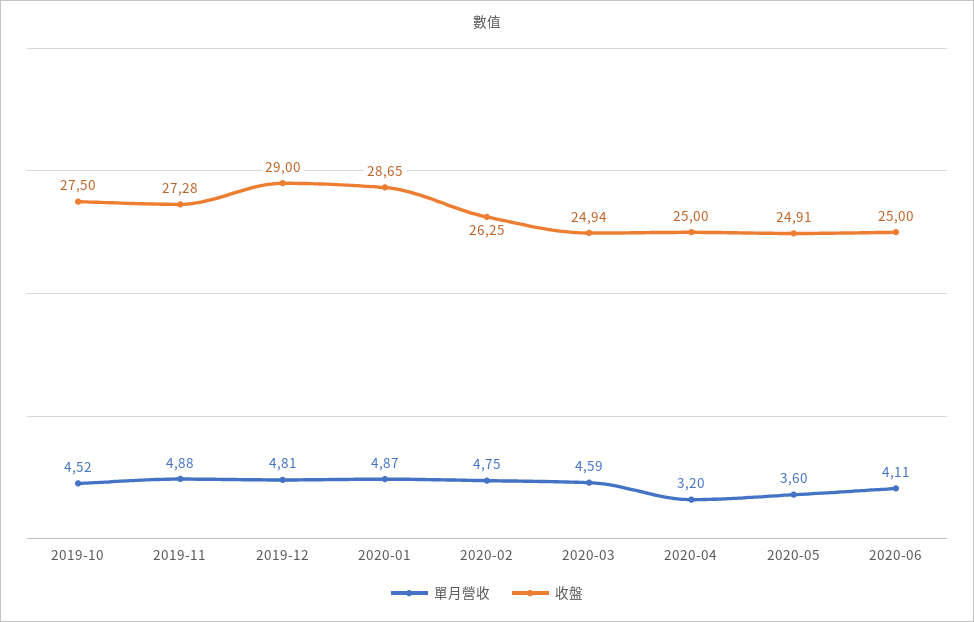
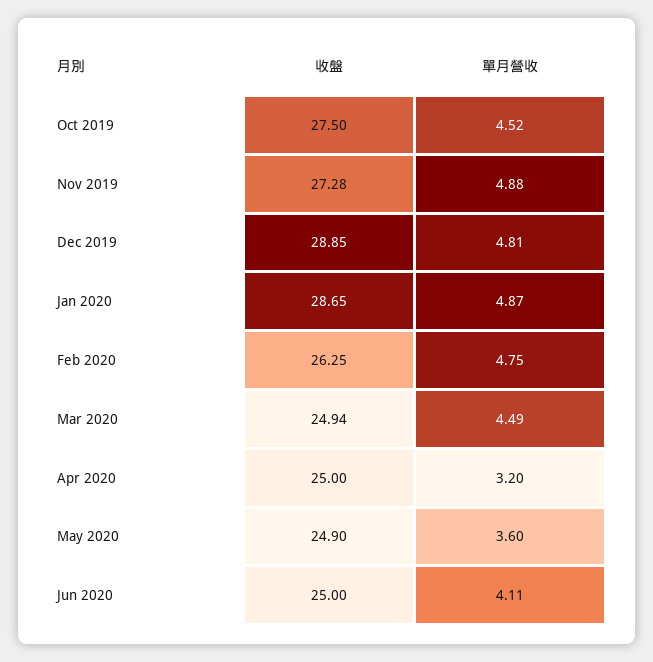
收盤, 2019-12: 29 -> 28.85
單月營收, 2020-03: 4.59 -> 4.49
收盤, 2020-05: 24.91 -> 24.9

